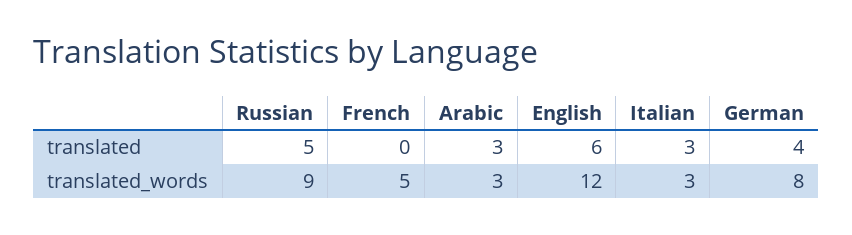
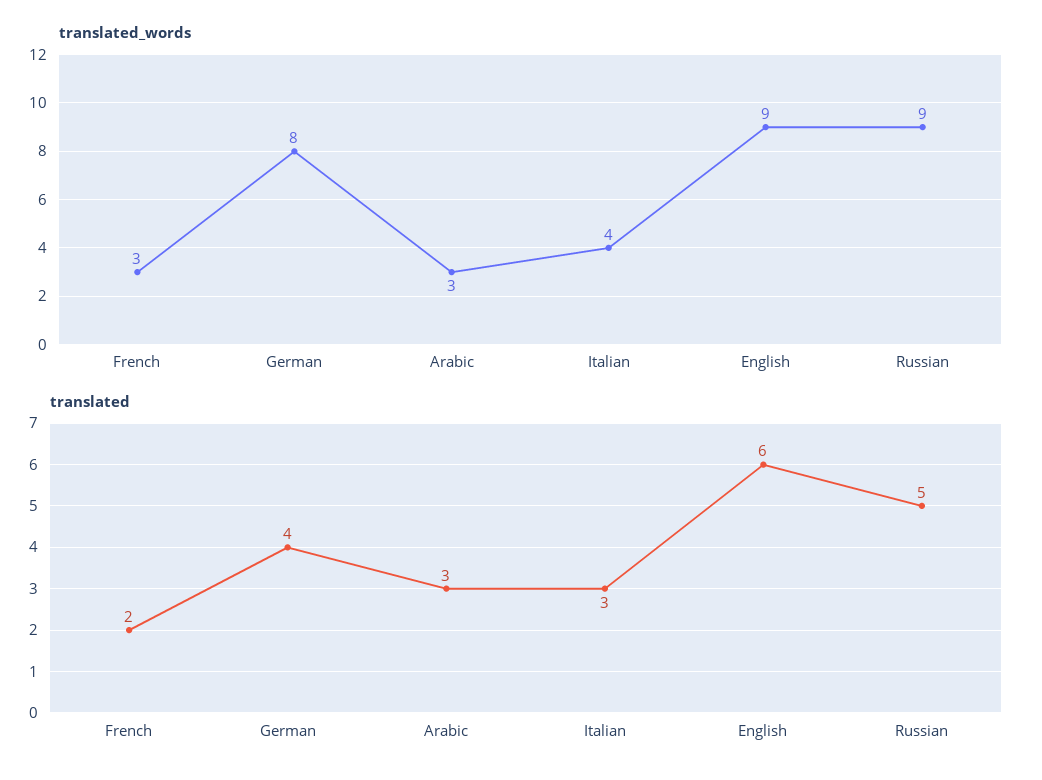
translated, French: 0 -> 2
translated_words, French: 5 -> 3
translated_words, English: 12 -> 9
translated_words, Italian: 3 -> 4

